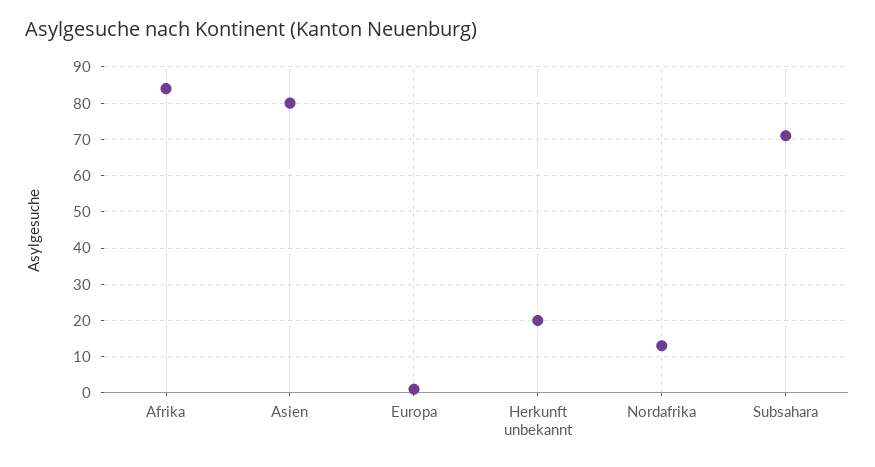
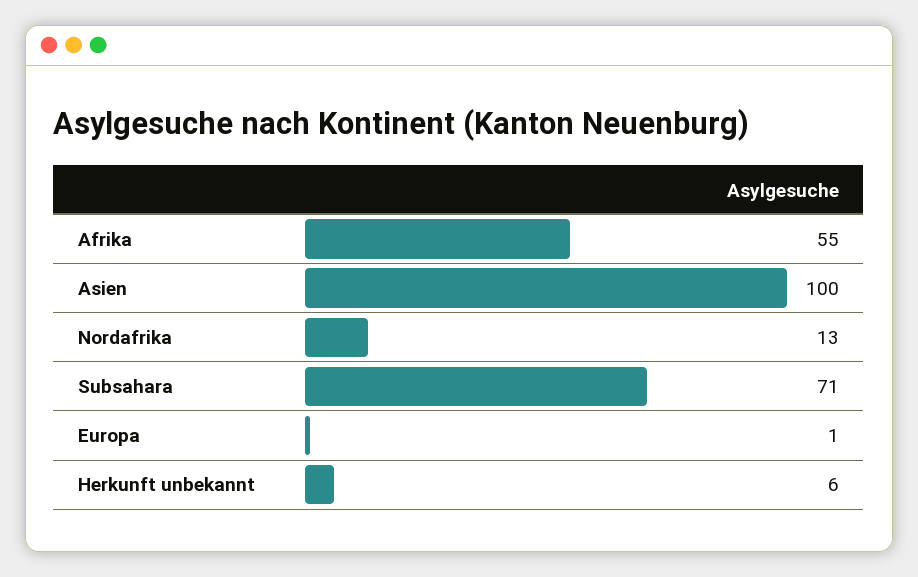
Afrika: 85 -> 55
Asien: 80 -> 100
Herkunft unbekannt: 20 -> 6

